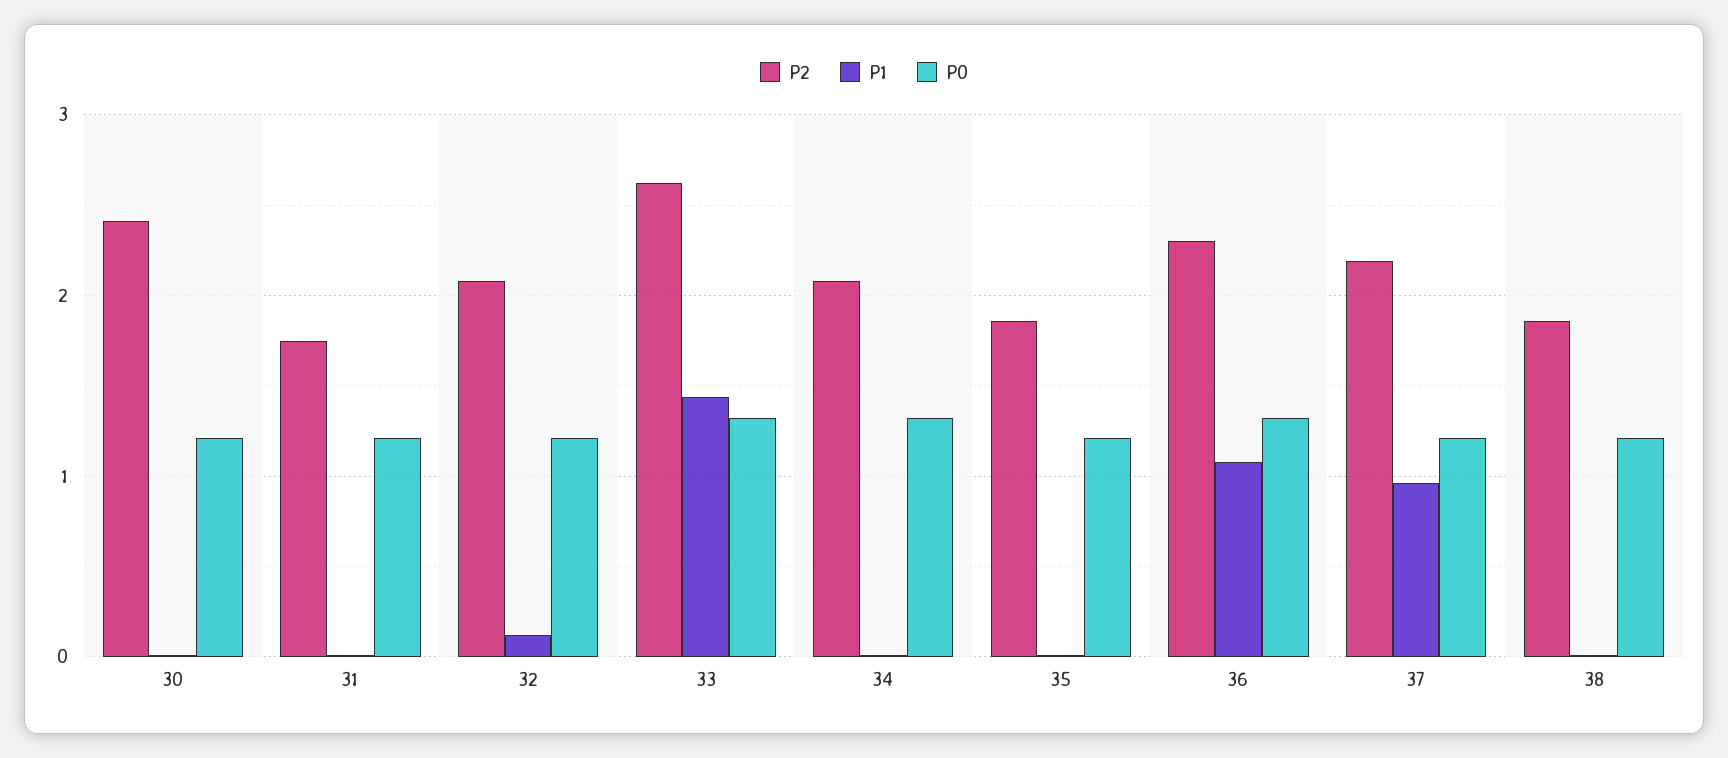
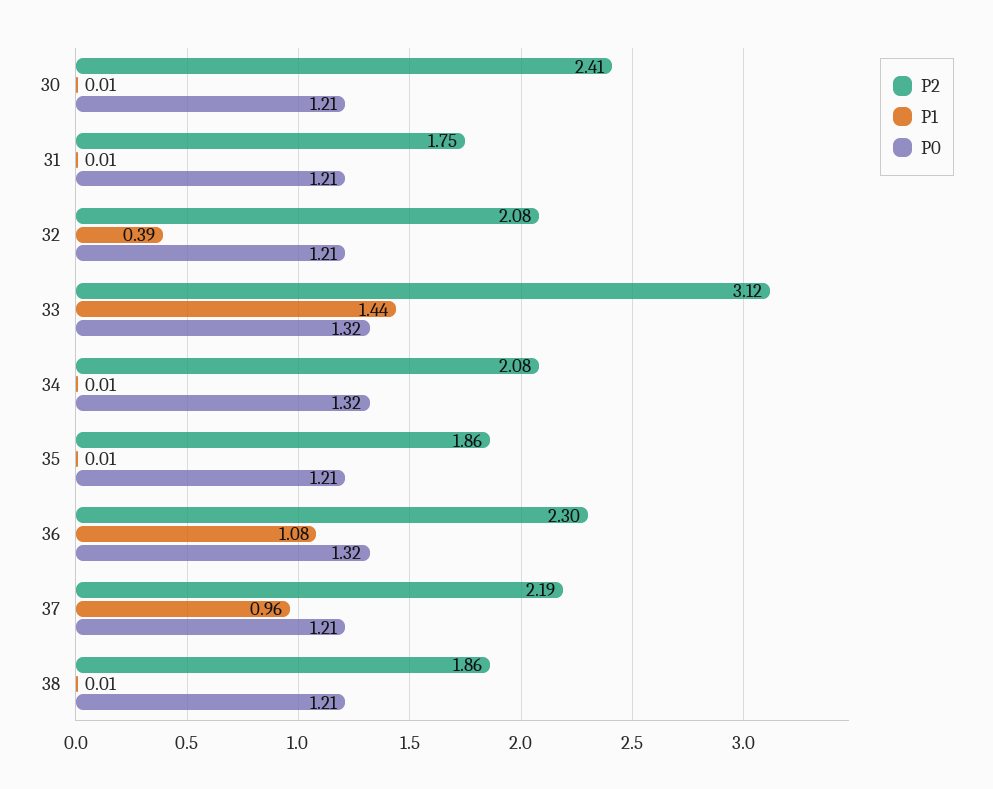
P1, 32: 0.1 -> 0.39
P2, 33: 2.6 -> 3.12

